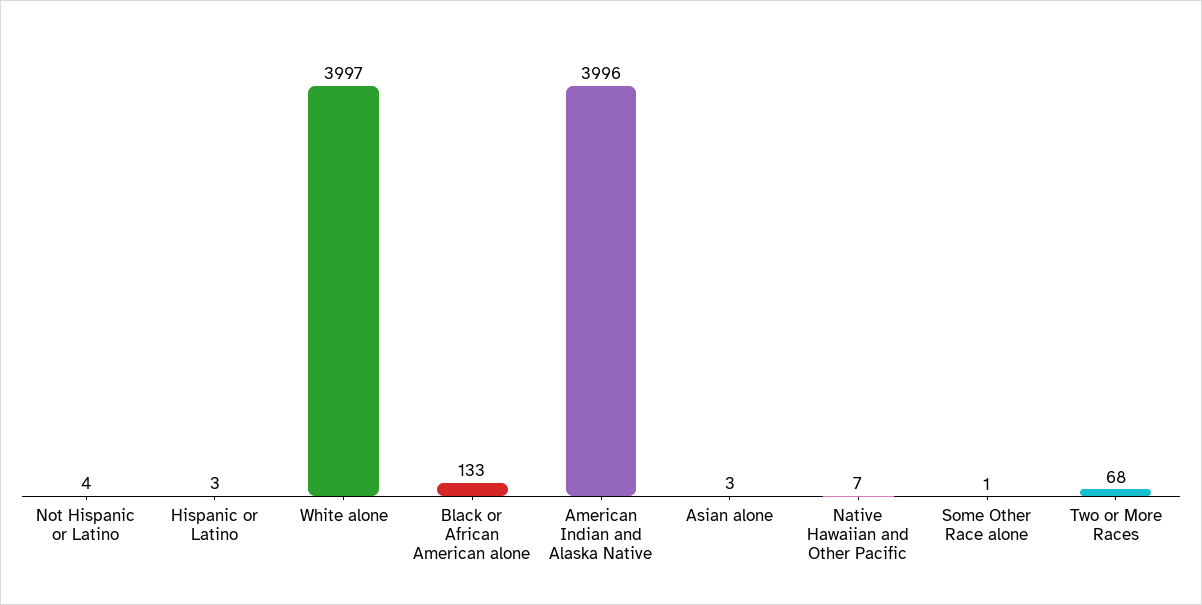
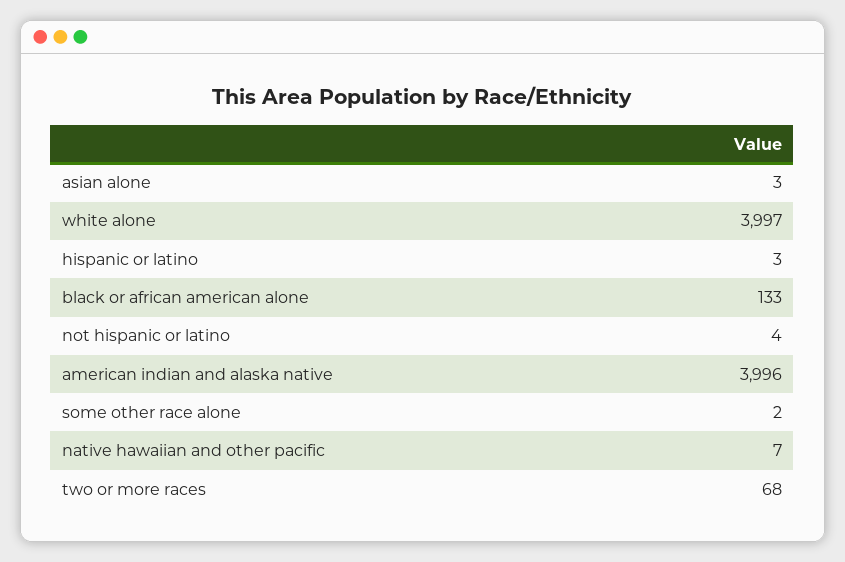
Some Other Race alone: 1 -> 2

